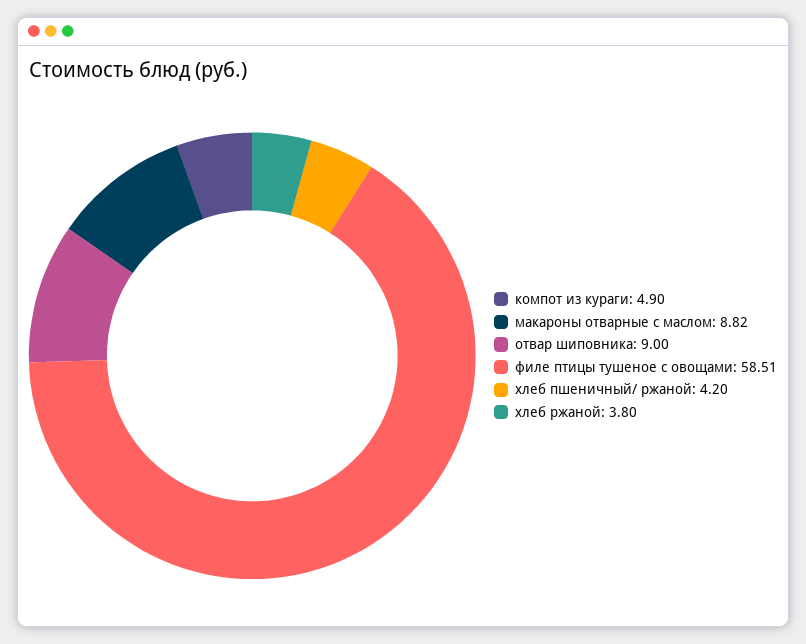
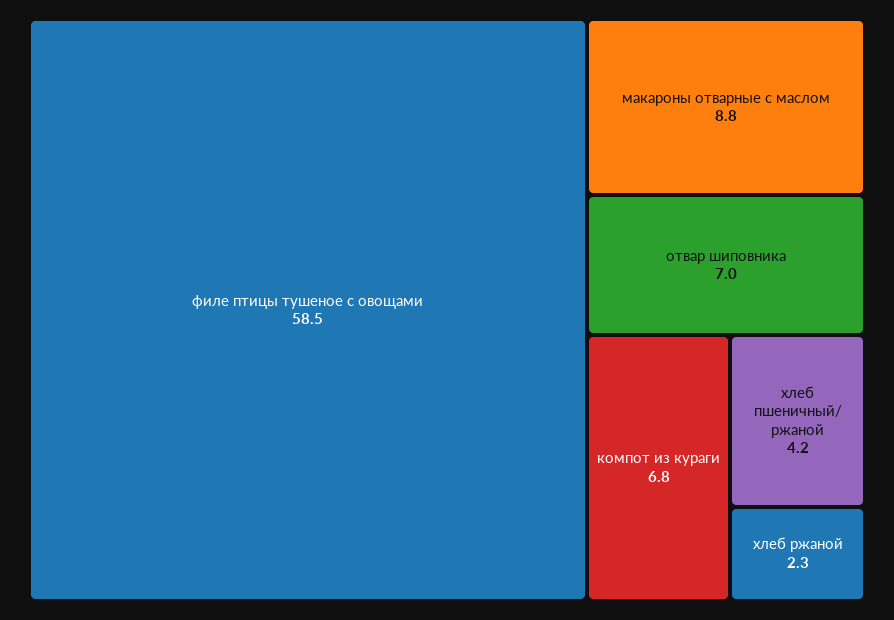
компот из кураги: 4.9 -> 6.8
отвар шиповника: 9 -> 7
хлеб ржаной: 3.8 -> 2.3

